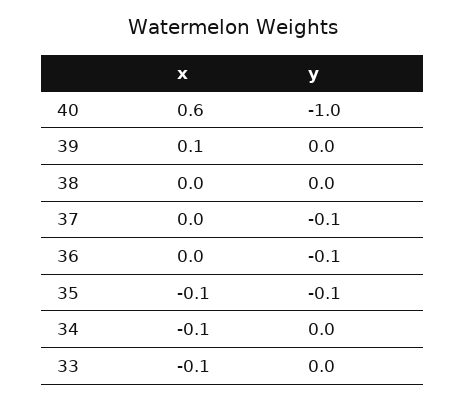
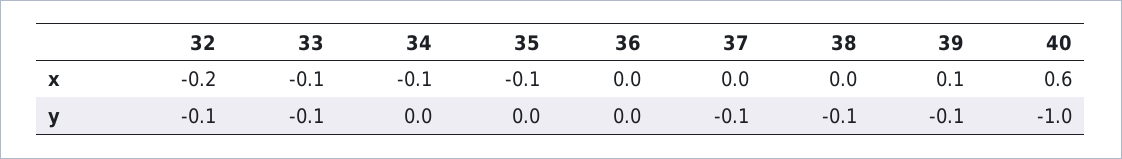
y, 39: 0 -> -0.1
y, 38: 0 -> -0.1
y, 36: -0.1 -> 0
y, 35: -0.1 -> 0
y, 33: 0 -> -0.1
x, 32: none -> -0.2
y, 32: none -> -0.1

